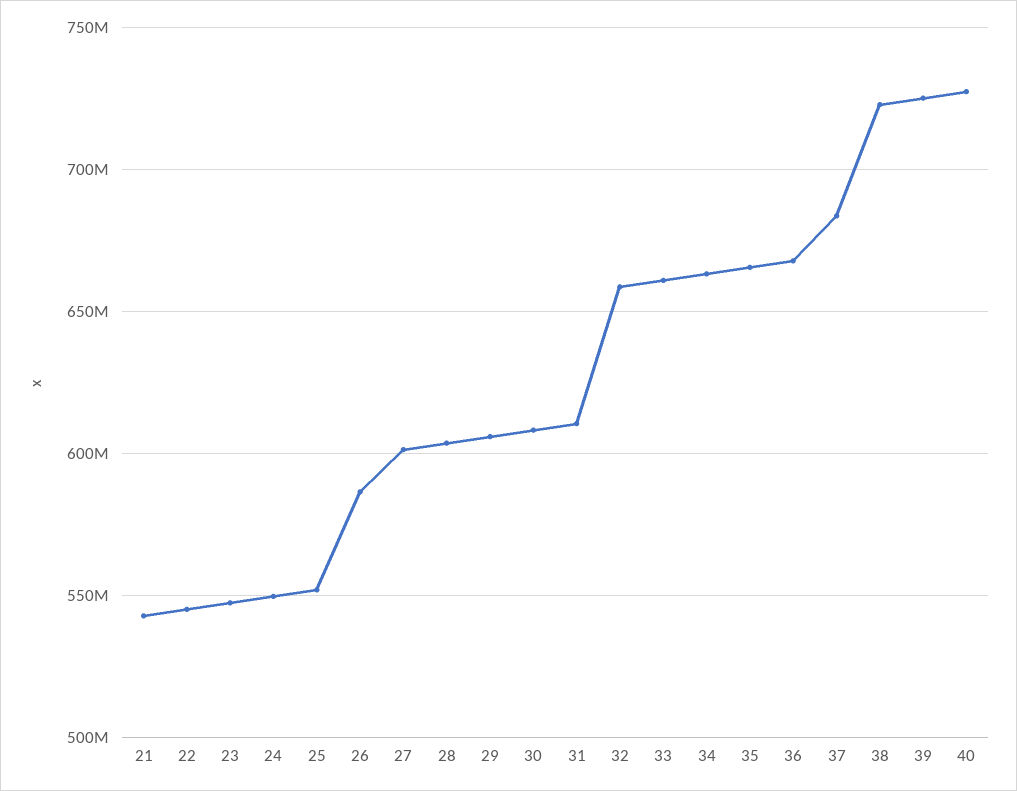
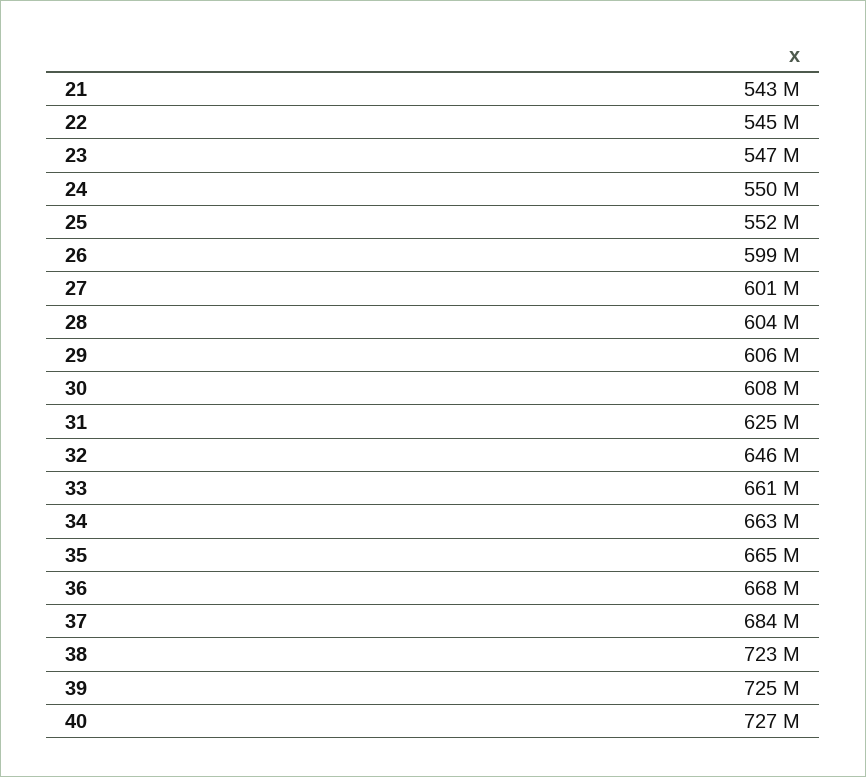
26: 585000000 -> 599000000
31: 610000000 -> 625000000
32: 660000000 -> 646000000

